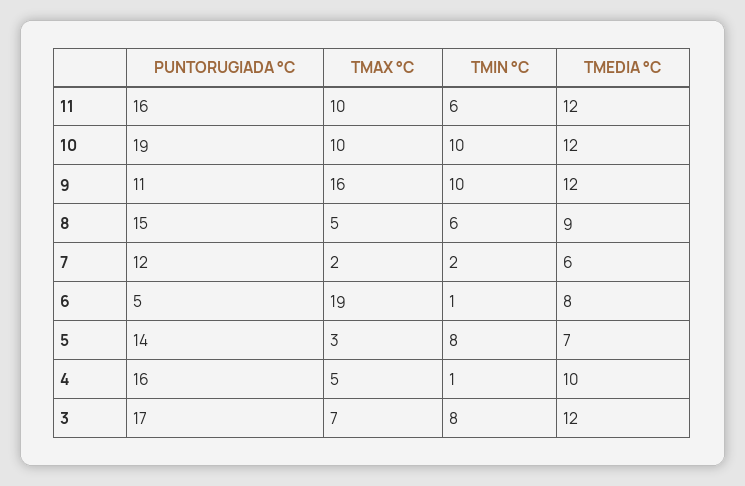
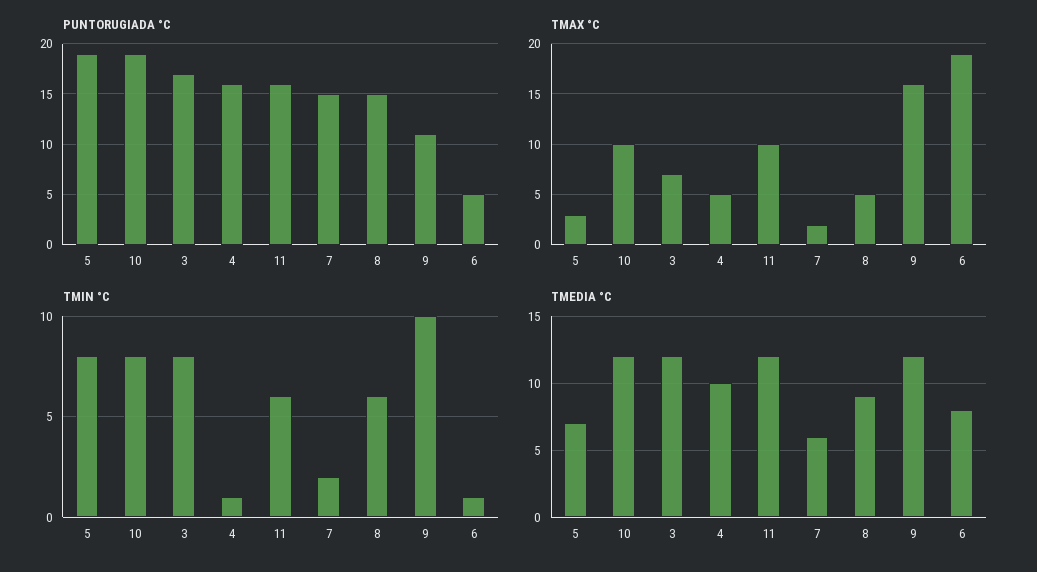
TMIN °C, 10: 10 -> 8
PUNTORUGIADA °C, 7: 12 -> 15
PUNTORUGIADA °C, 5: 14 -> 19

